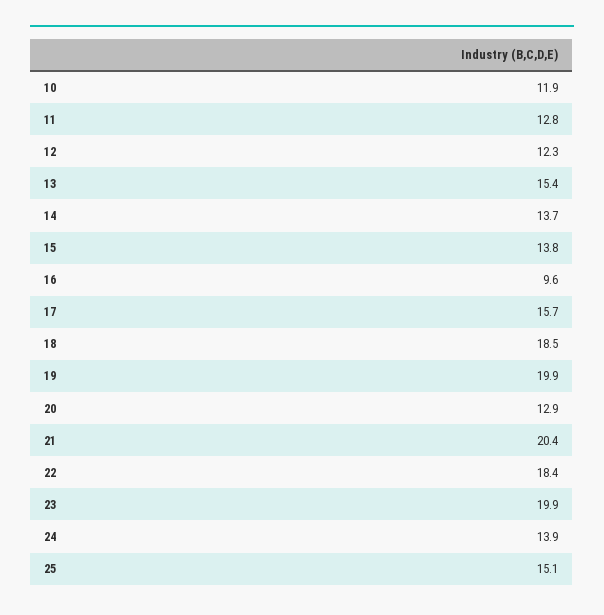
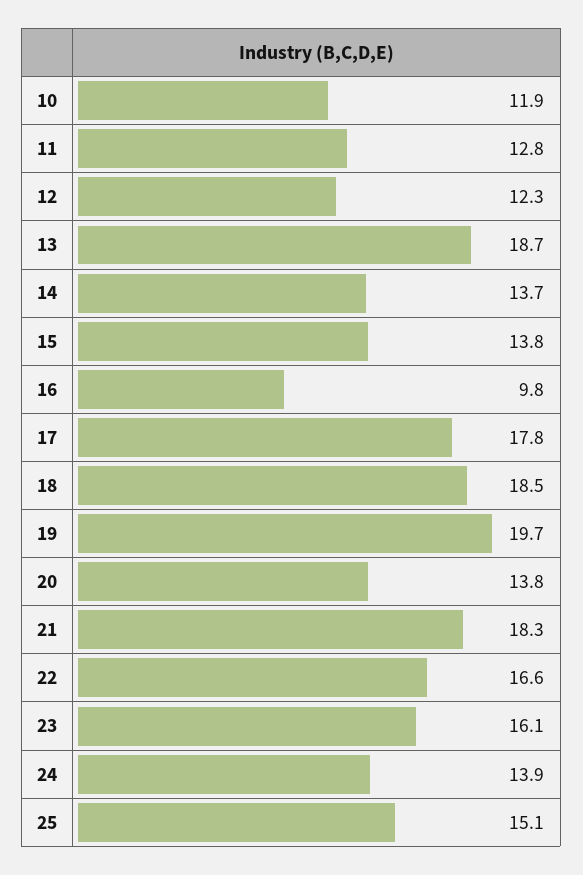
13: 15.4 -> 18.7
16: 9.6 -> 9.8
17: 15.7 -> 17.8
19: 19.9 -> 19.7
20: 12.9 -> 13.8
21: 20.4 -> 18.3
22: 18.4 -> 16.6
23: 19.9 -> 16.1

